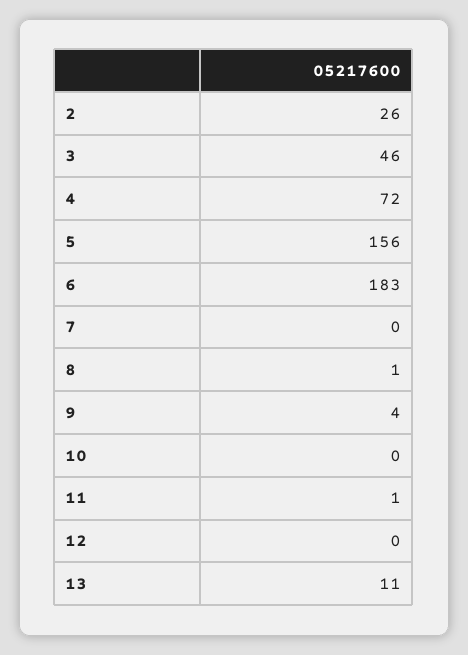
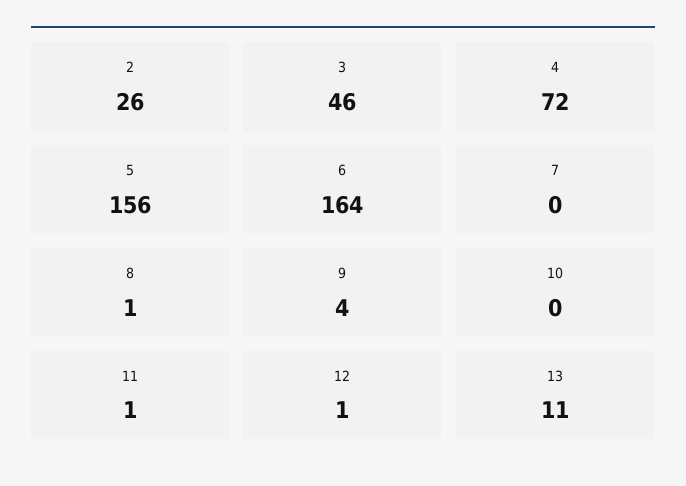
6: 183 -> 164
12: 0 -> 1

